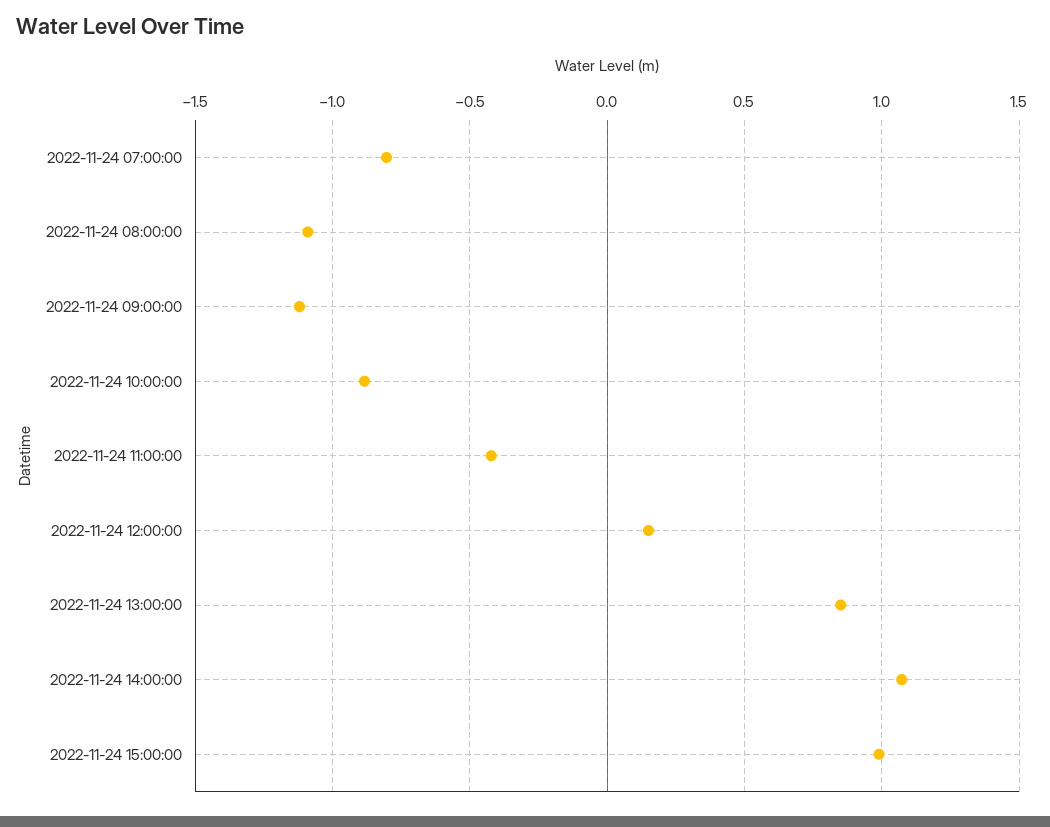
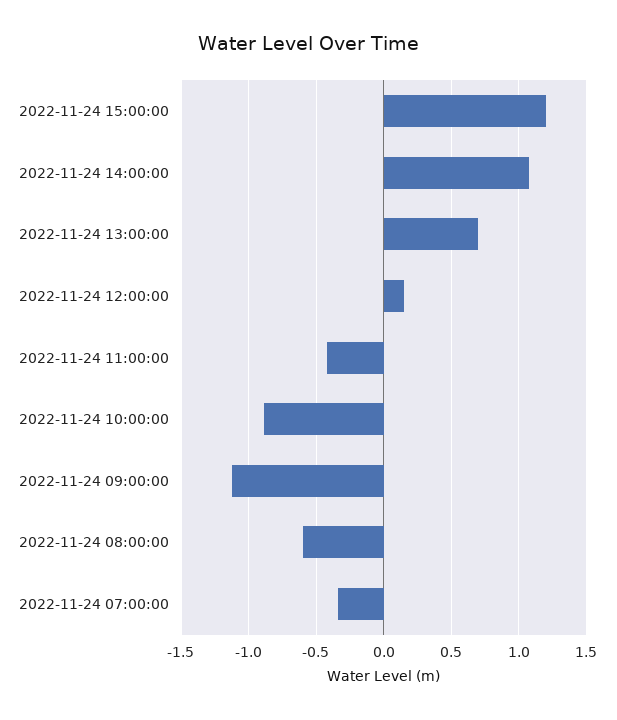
2022-11-24 07:00:00: -0.8 -> -0.35
2022-11-24 08:00:00: -1.1 -> -0.6
2022-11-24 13:00:00: 0.85 -> 0.7
2022-11-24 15:00:00: 1 -> 1.2

